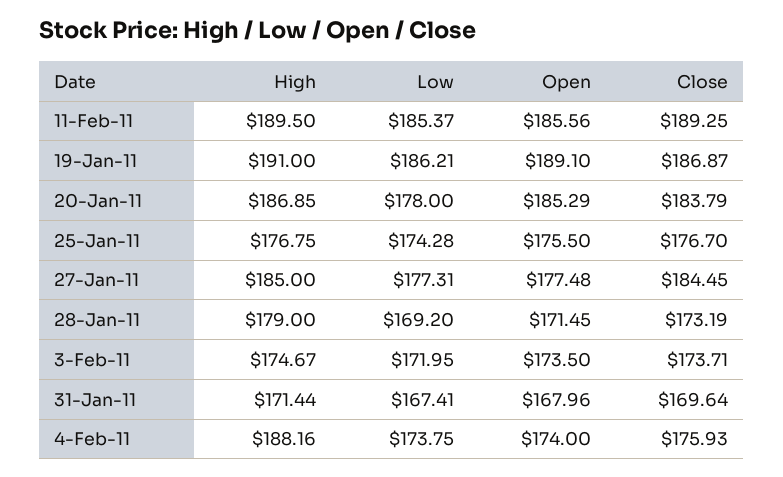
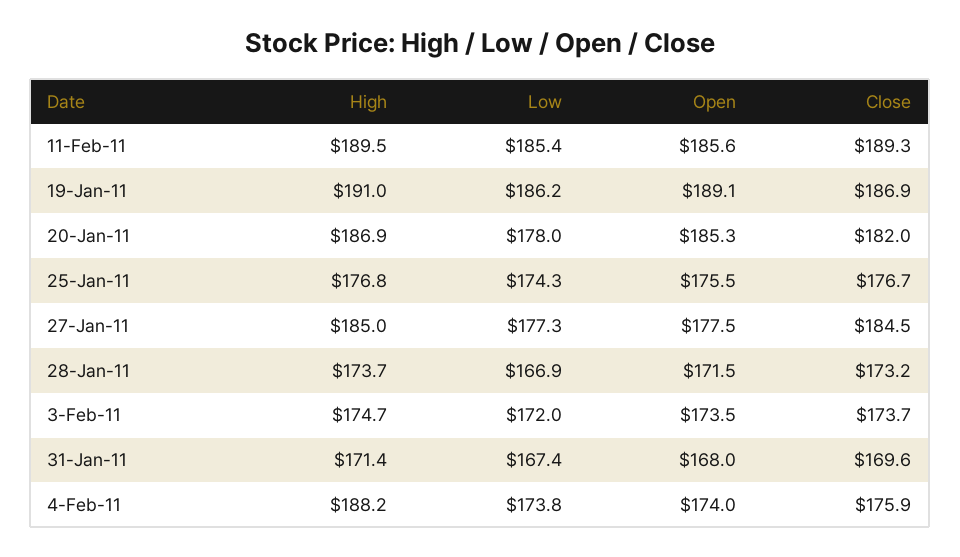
Close, 20-Jan-11: 183.79 -> 182
High, 28-Jan-11: 179 -> 173.7
Low, 28-Jan-11: 169.2 -> 166.9

